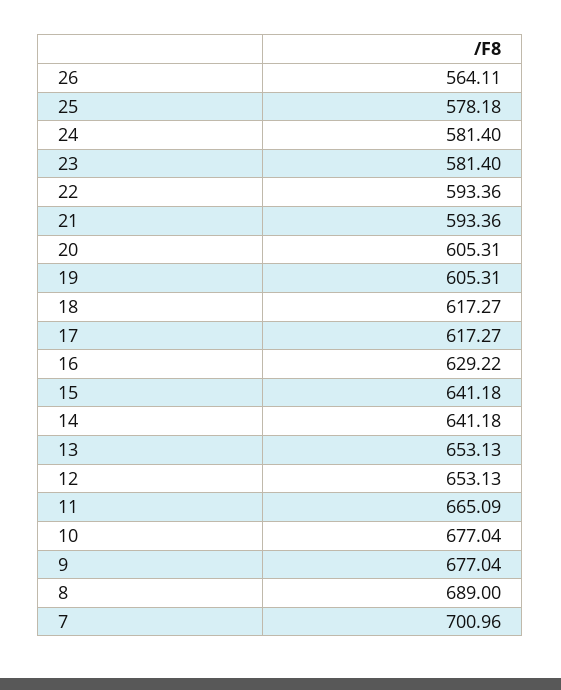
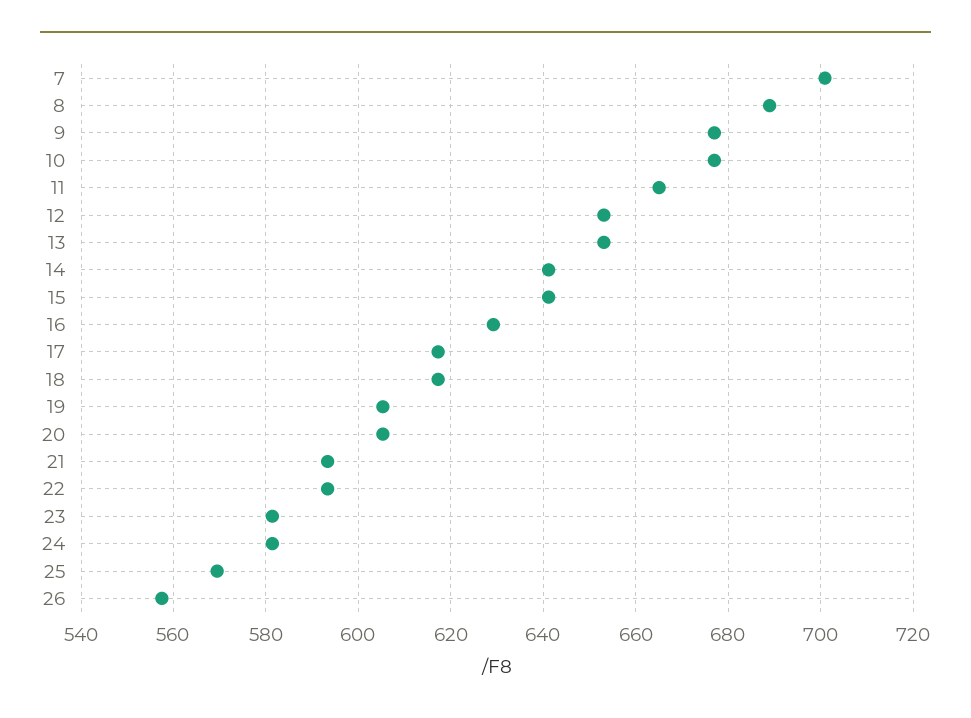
26: 564.11 -> 558
25: 578.18 -> 570

